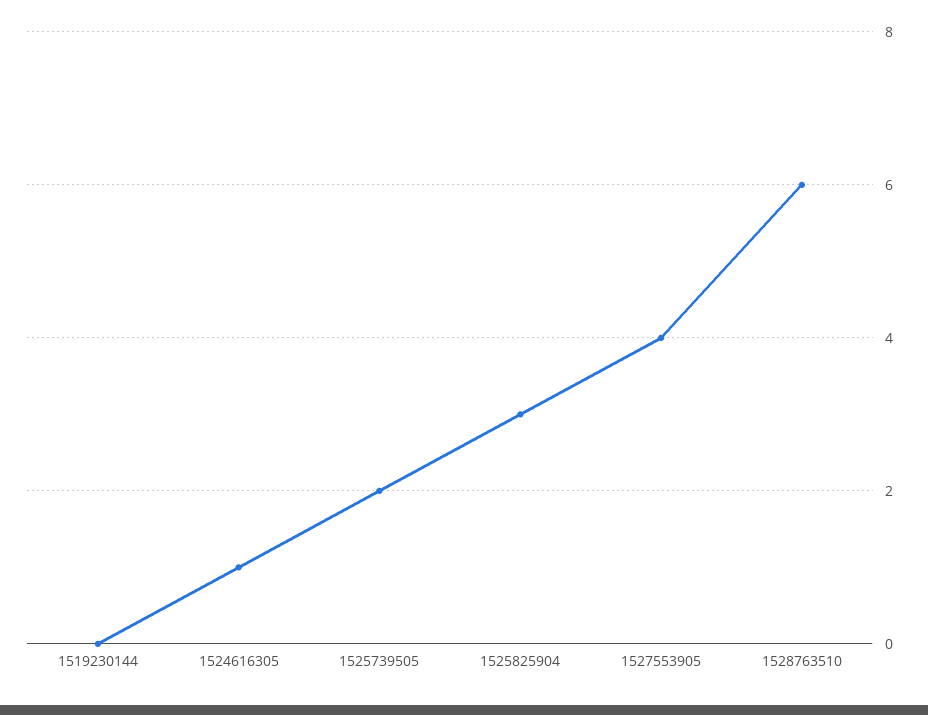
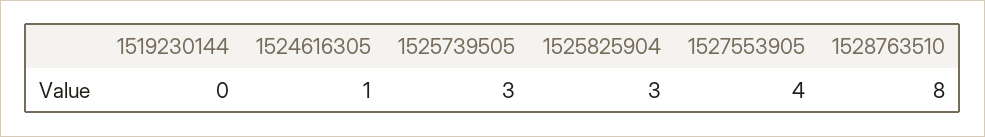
1525739505: 2 -> 3
1528763510: 6 -> 8

